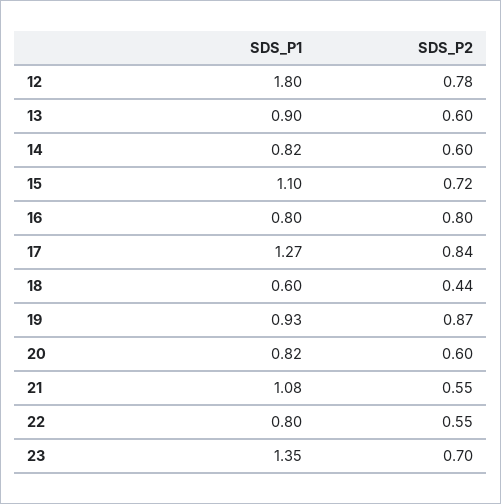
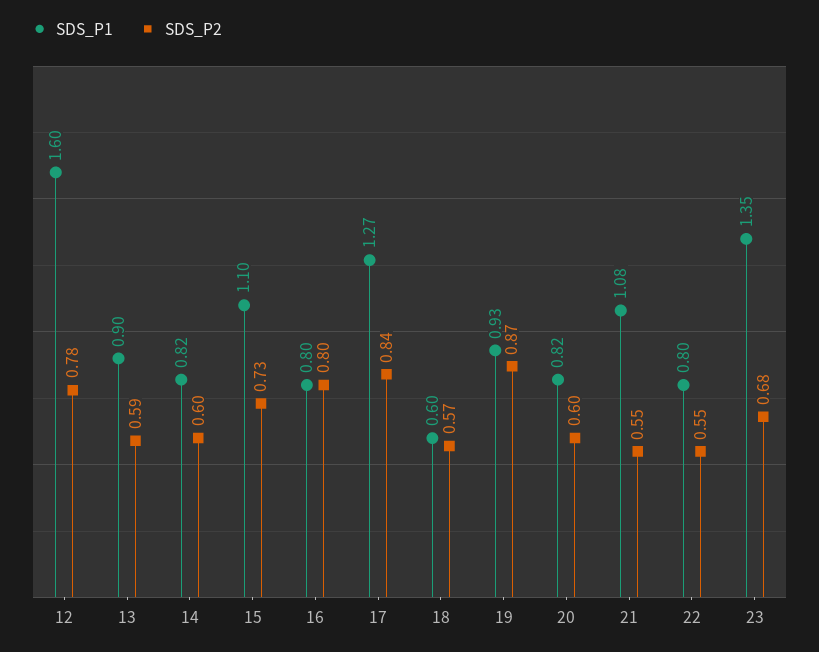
SDS_P1, 12: 1.8 -> 1.6
SDS_P2, 13: 0.6 -> 0.59
SDS_P2, 15: 0.72 -> 0.73
SDS_P2, 18: 0.44 -> 0.57
SDS_P2, 23: 0.7 -> 0.68

